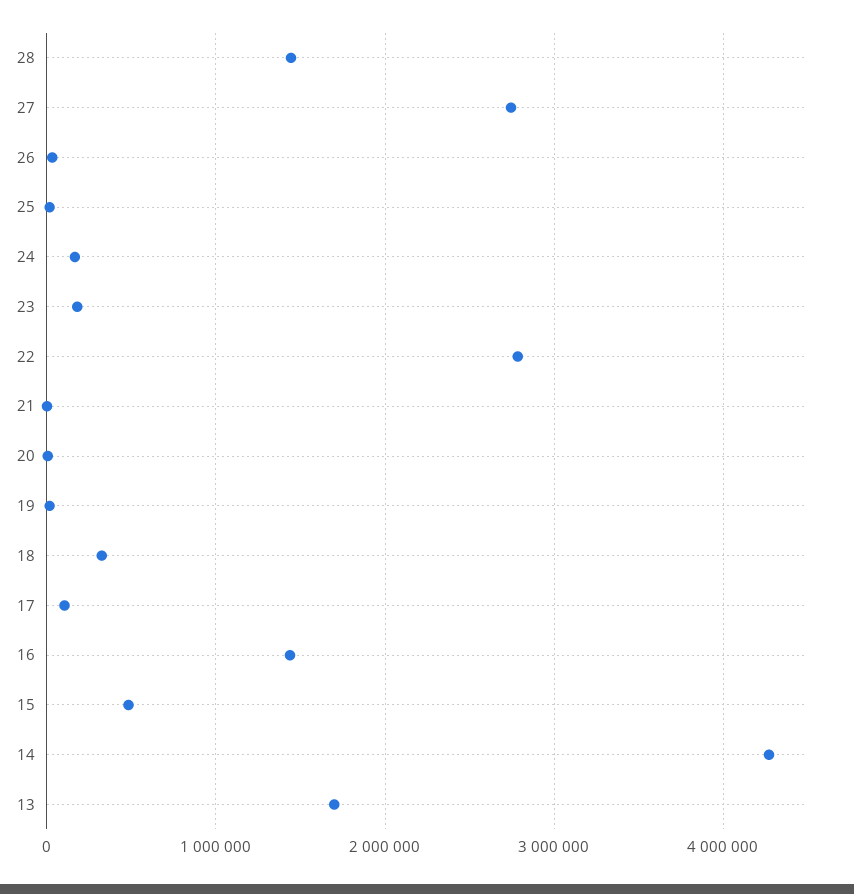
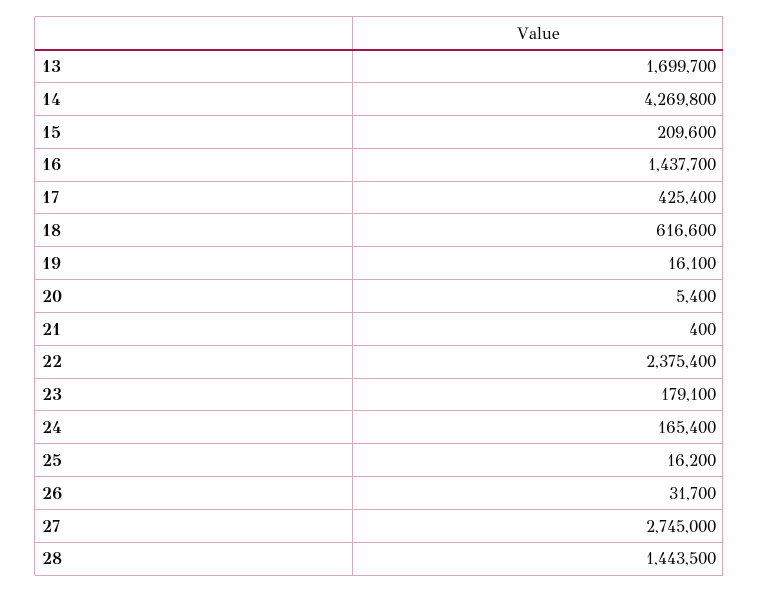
22: 2800000 -> 2375400
18: 300000 -> 616600
17: 100000 -> 425400
15: 500000 -> 209600

